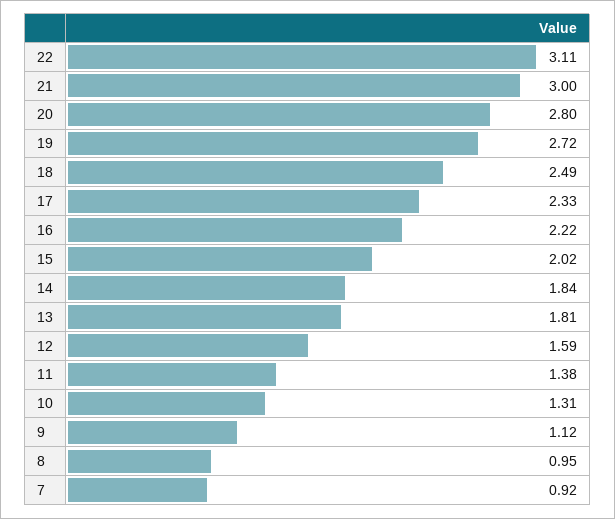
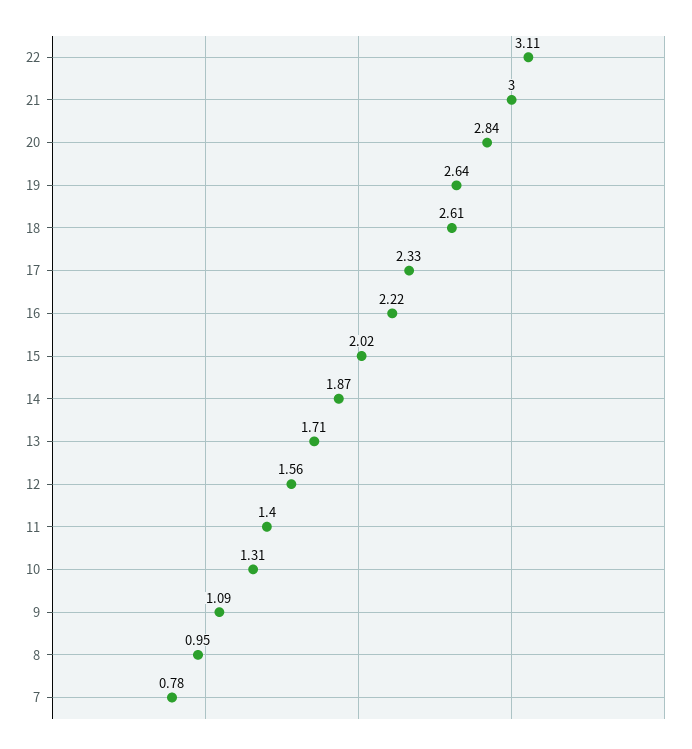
20: 2.8 -> 2.84
19: 2.72 -> 2.64
18: 2.49 -> 2.61
14: 1.84 -> 1.87
13: 1.81 -> 1.71
12: 1.59 -> 1.56
11: 1.38 -> 1.4
9: 1.12 -> 1.09
7: 0.92 -> 0.78

